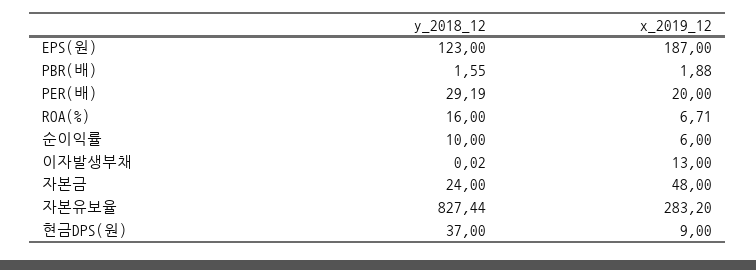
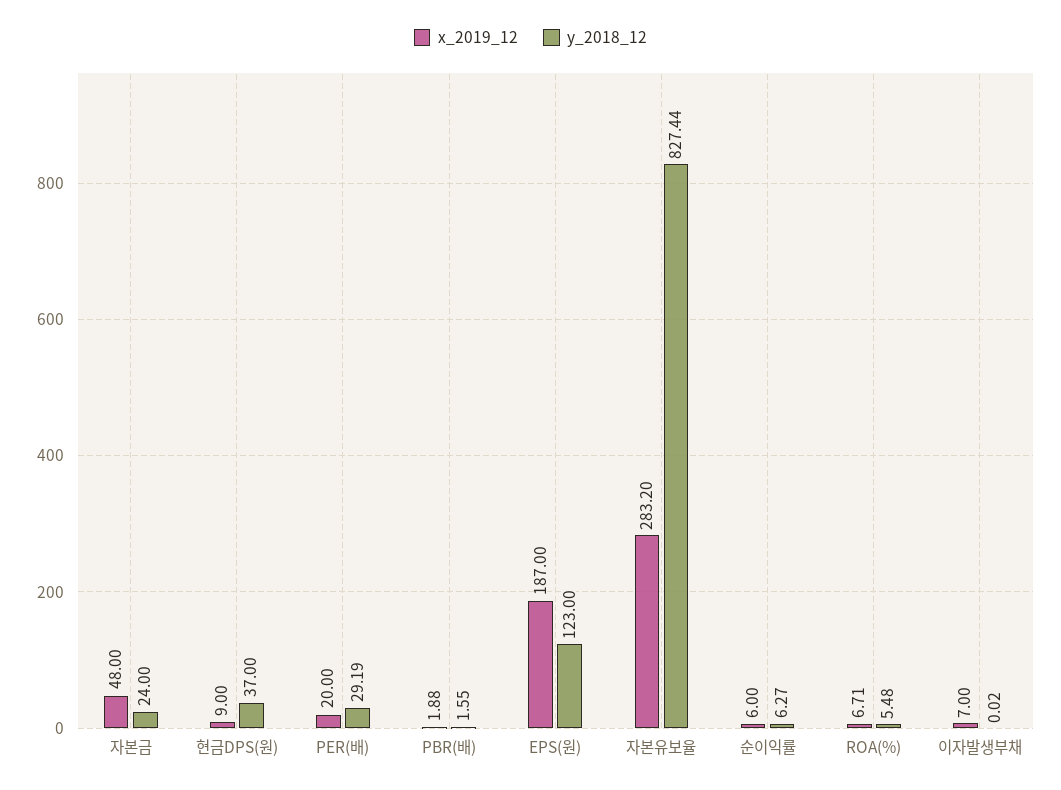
y_2018_12, ROA(%): 16 -> 5.48
y_2018_12, 순이익률: 10 -> 6.27
x_2019_12, 이자발생부채: 13 -> 7

